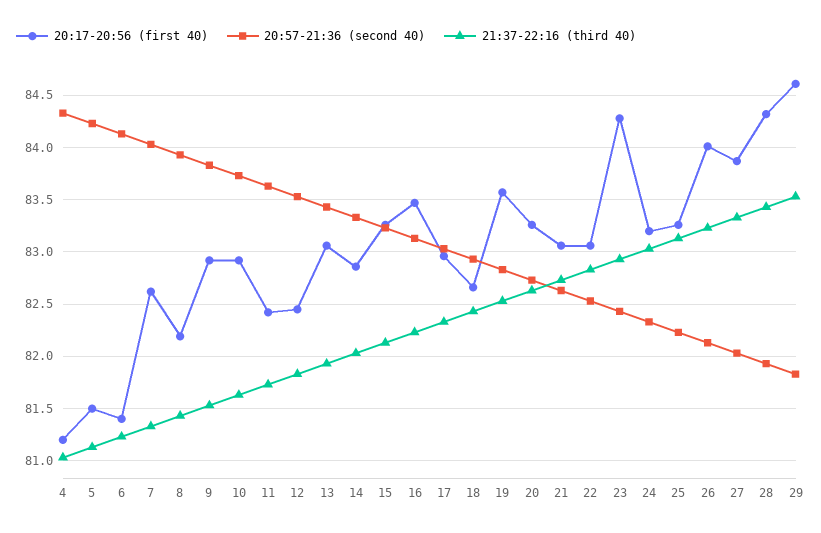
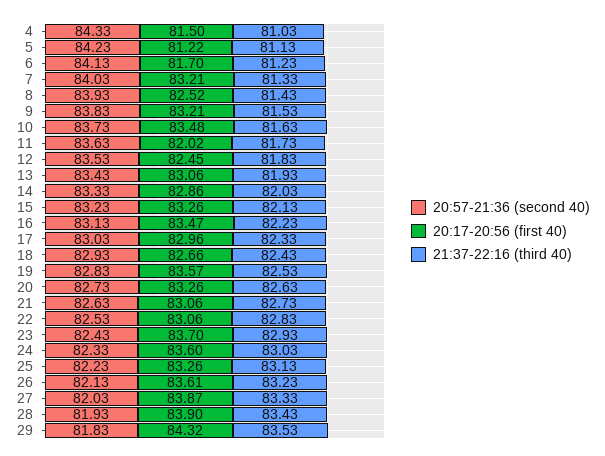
20:17-20:56 (first 40), 4: 81.2 -> 81.5
20:17-20:56 (first 40), 5: 81.5 -> 81.22
20:17-20:56 (first 40), 6: 81.4 -> 81.7
20:17-20:56 (first 40), 7: 82.6 -> 83.21
20:17-20:56 (first 40), 8: 82.2 -> 82.52
20:17-20:56 (first 40), 9: 82.9 -> 83.21
20:17-20:56 (first 40), 10: 82.9 -> 83.48
20:17-20:56 (first 40), 11: 82.4 -> 82.02
20:17-20:56 (first 40), 23: 84.3 -> 83.7
20:17-20:56 (first 40), 24: 83.2 -> 83.6
20:17-20:56 (first 40), 26: 84 -> 83.61
20:17-20:56 (first 40), 28: 84.3 -> 83.9
20:17-20:56 (first 40), 29: 84.6 -> 84.32

